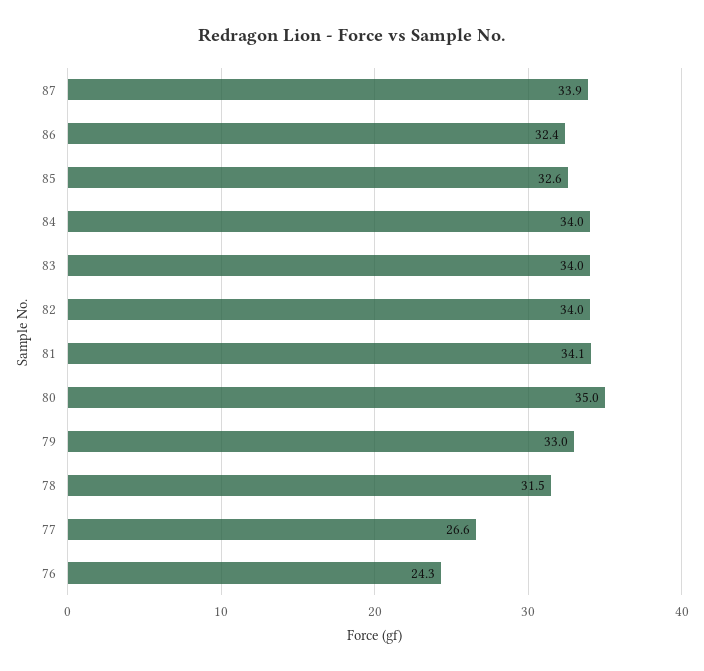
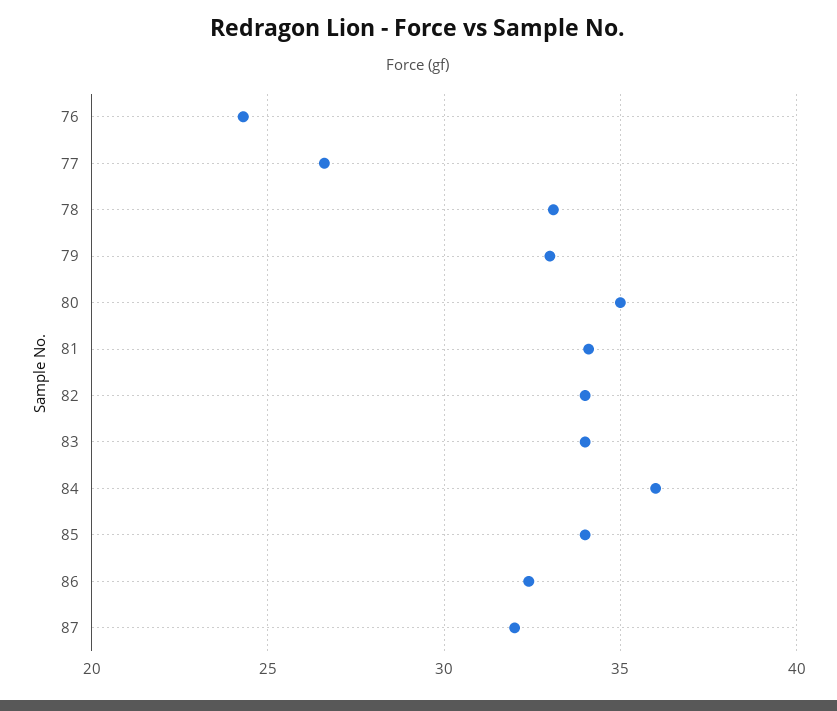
87: 33.9 -> 32
85: 32.6 -> 34
84: 34 -> 36
78: 31.5 -> 33

